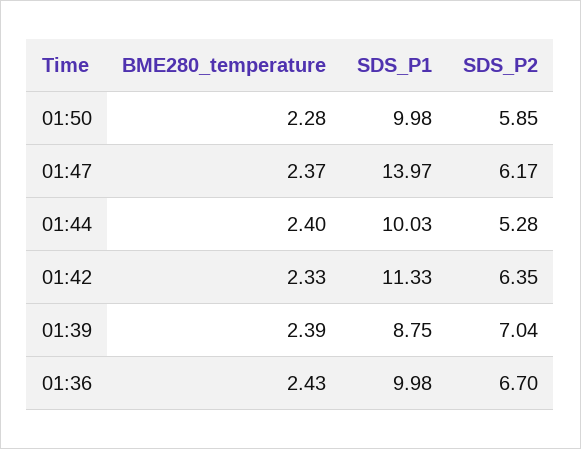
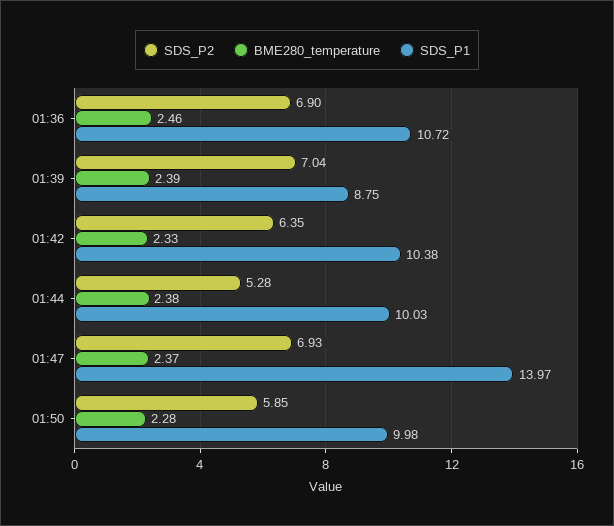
SDS_P2, 01:47: 6.17 -> 6.93
BME280_temperature, 01:44: 2.4 -> 2.38
SDS_P1, 01:42: 11.33 -> 10.38
BME280_temperature, 01:36: 2.43 -> 2.46
SDS_P1, 01:36: 9.98 -> 10.72
SDS_P2, 01:36: 6.7 -> 6.9

